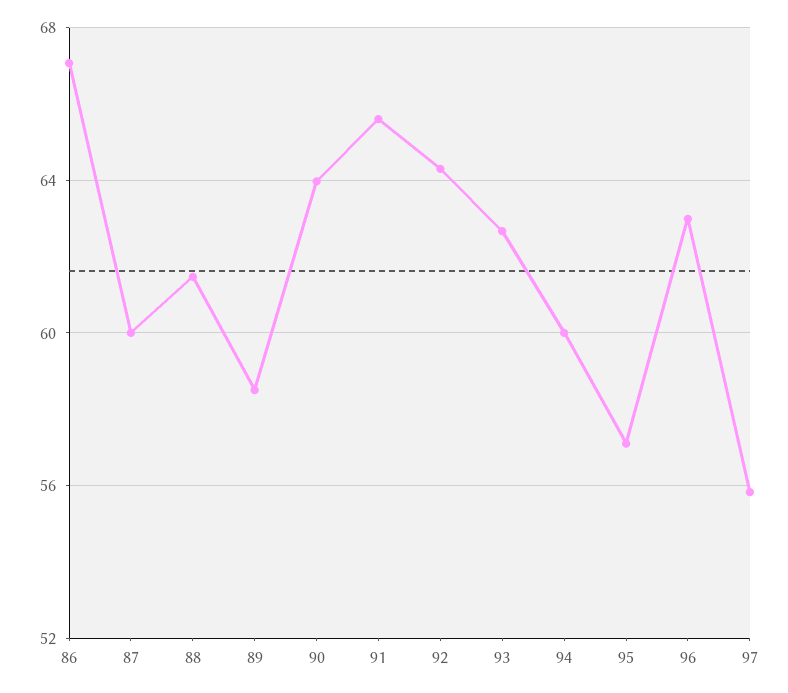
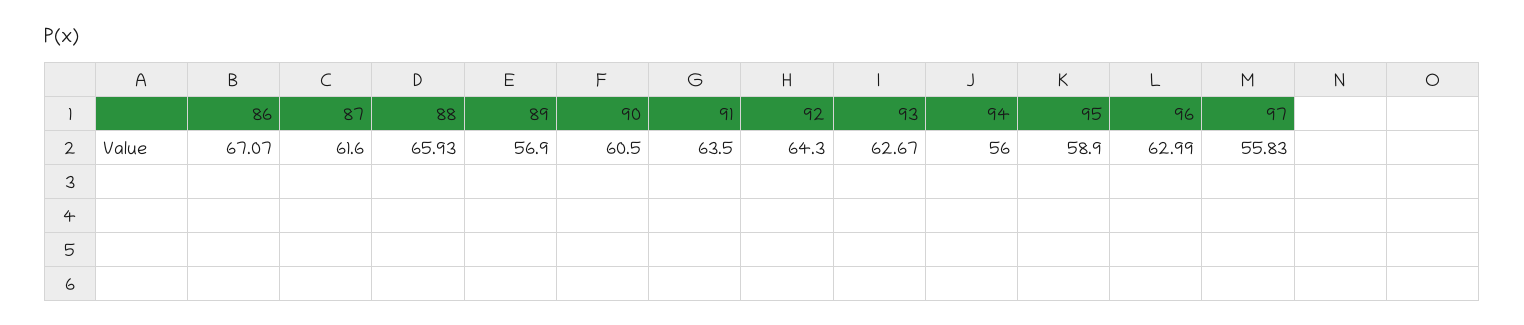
87: 60 -> 61.6
88: 61.5 -> 65.93
89: 58.5 -> 56.9
90: 64 -> 60.5
91: 65.5 -> 63.5
94: 60 -> 56
95: 57 -> 58.9

